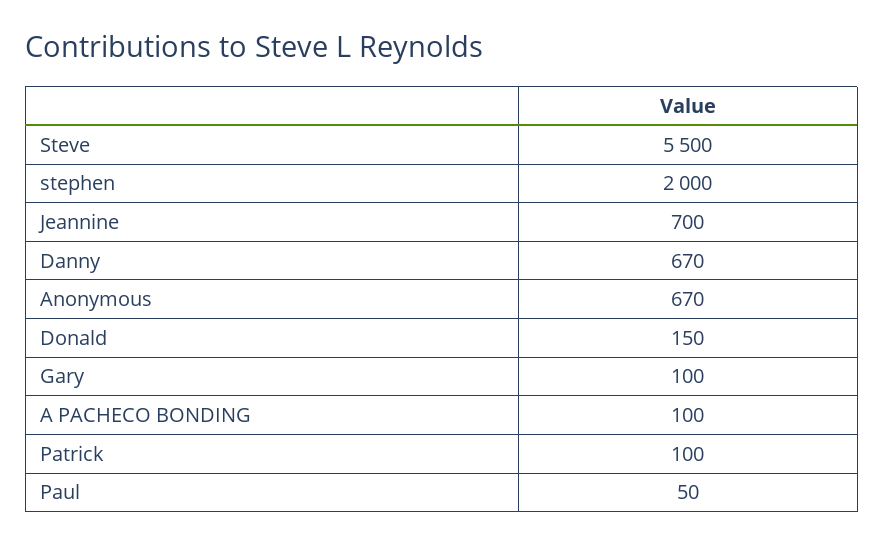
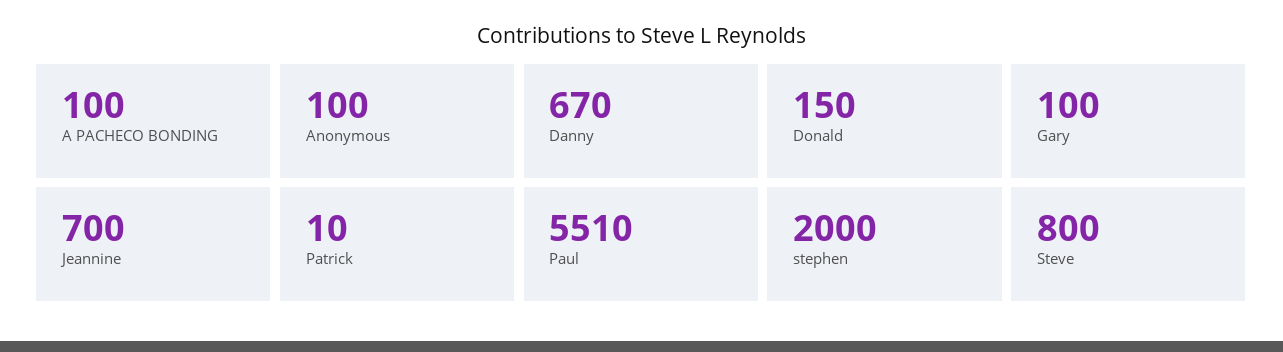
Steve: 5500 -> 800
Anonymous: 670 -> 100
Patrick: 100 -> 10
Paul: 50 -> 5510

